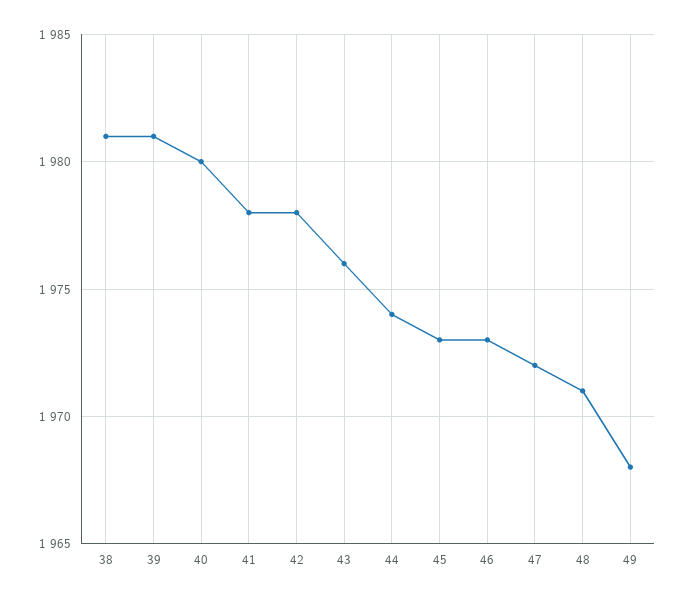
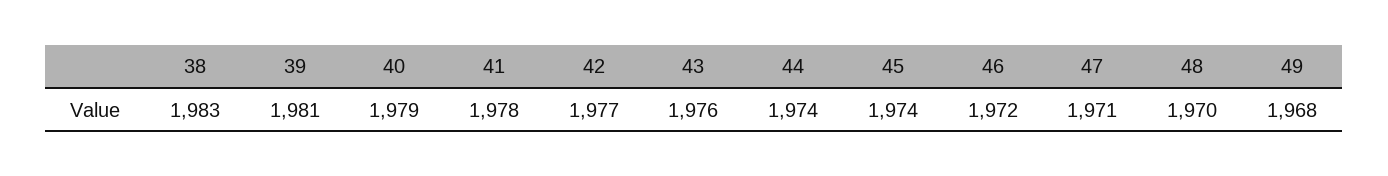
38: 1981 -> 1983
40: 1980 -> 1979
42: 1978 -> 1977
45: 1973 -> 1974
46: 1973 -> 1972
47: 1972 -> 1971
48: 1971 -> 1970

